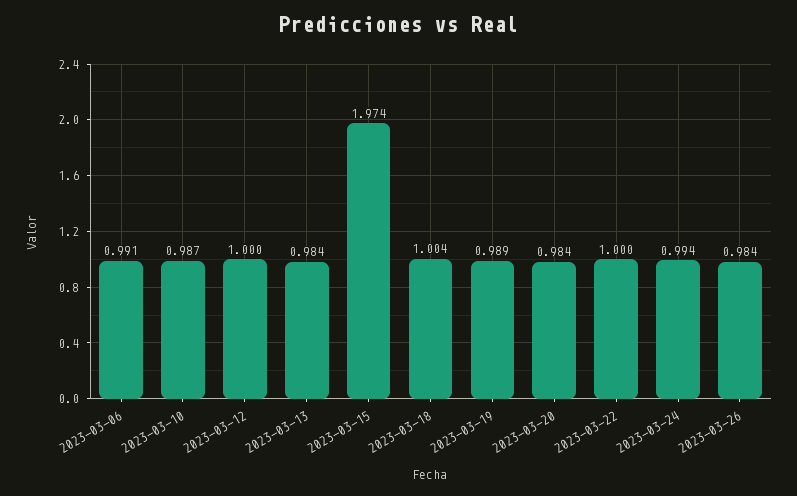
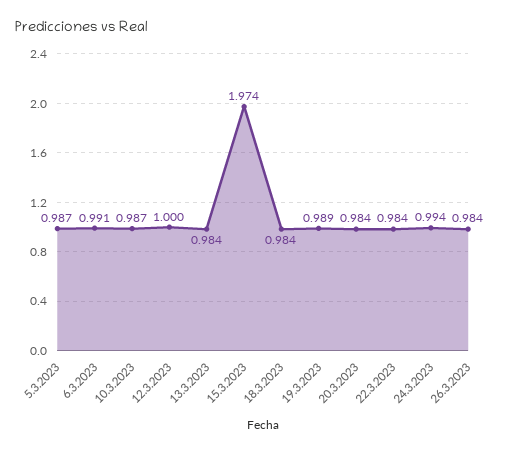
2023-03-18: 1.004 -> 0.984
2023-03-22: 1 -> 0.984
5.3.2023: none -> 0.987

